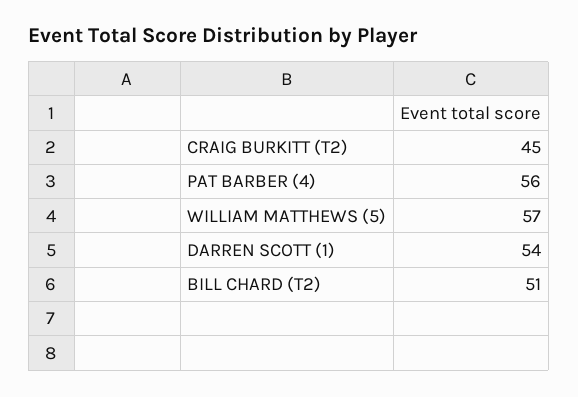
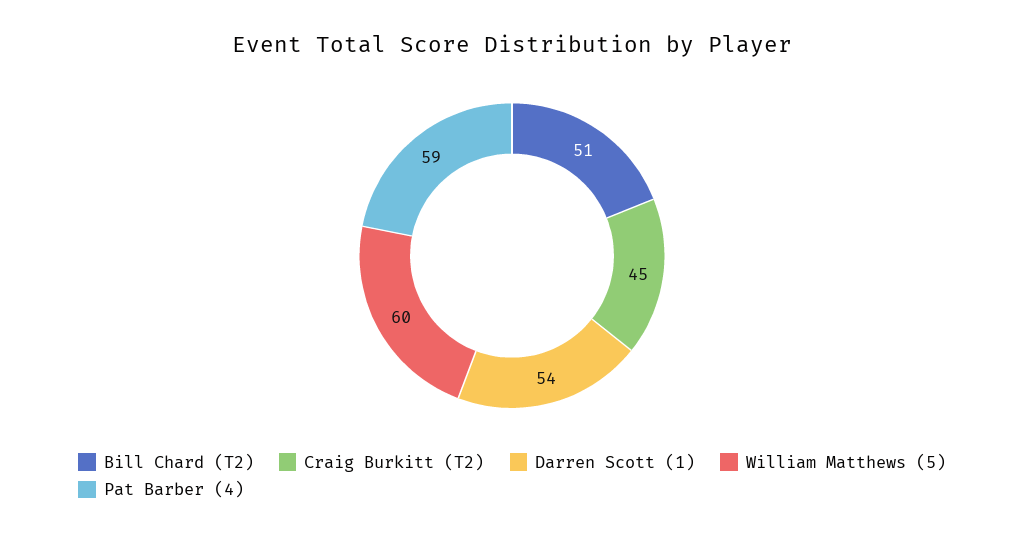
PAT BARBER (4): 56 -> 59
WILLIAM MATTHEWS (5): 57 -> 60

